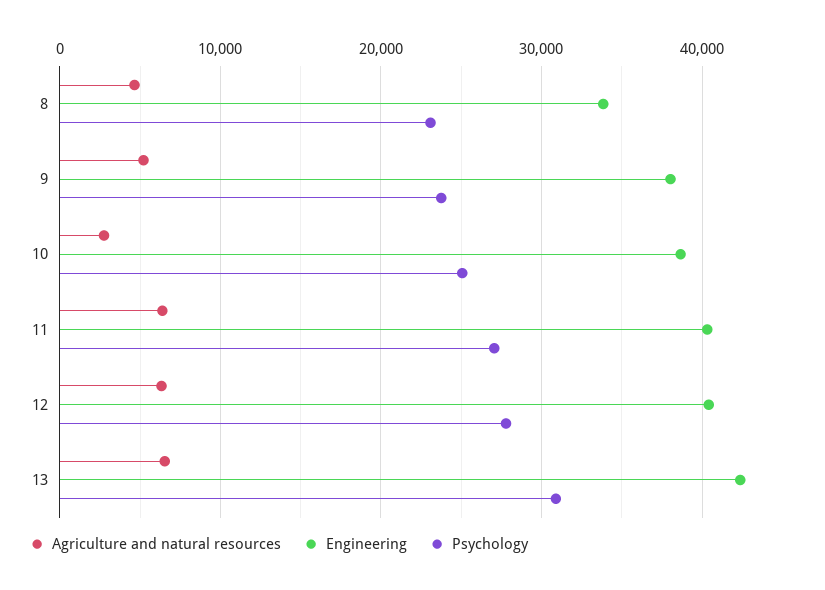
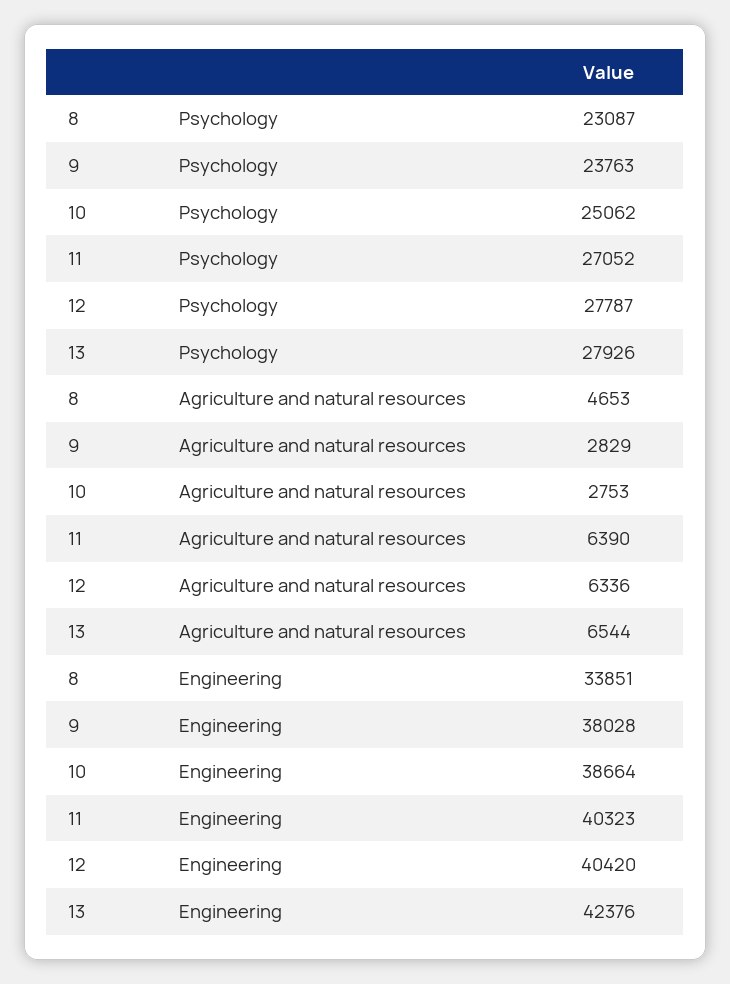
Agriculture and natural resources, 9: 5000 -> 2829
Psychology, 13: 31000 -> 27926

